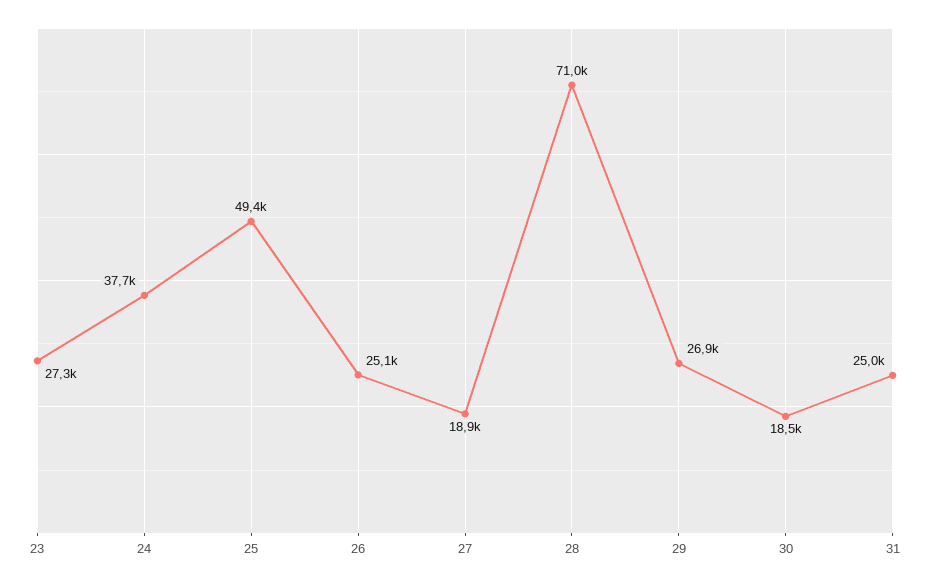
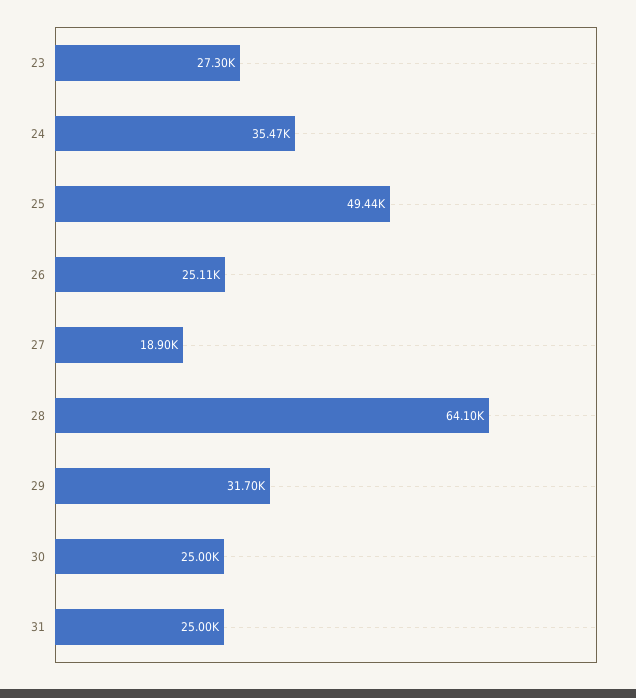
24: 37700 -> 35470
28: 71000 -> 64100
29: 26900 -> 31700
30: 18500 -> 25000

